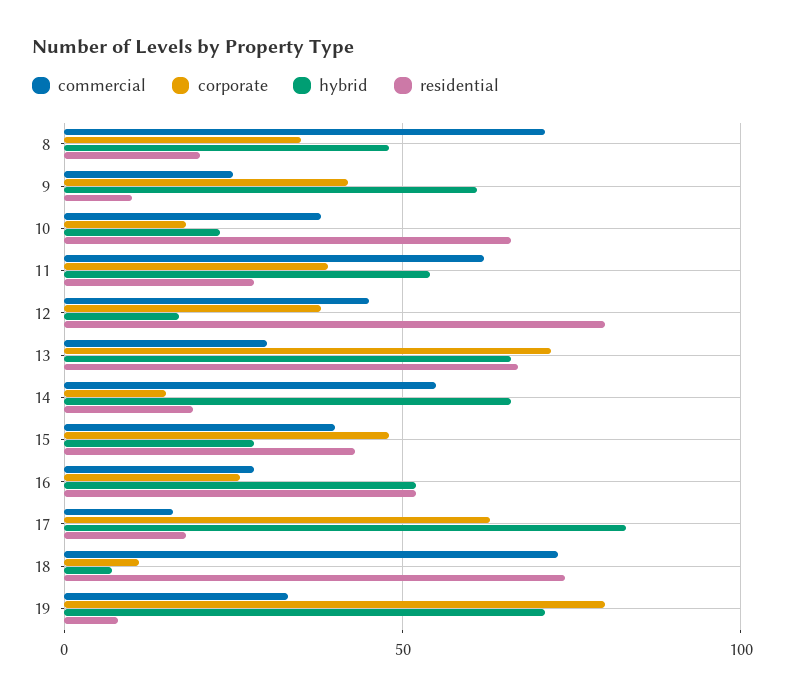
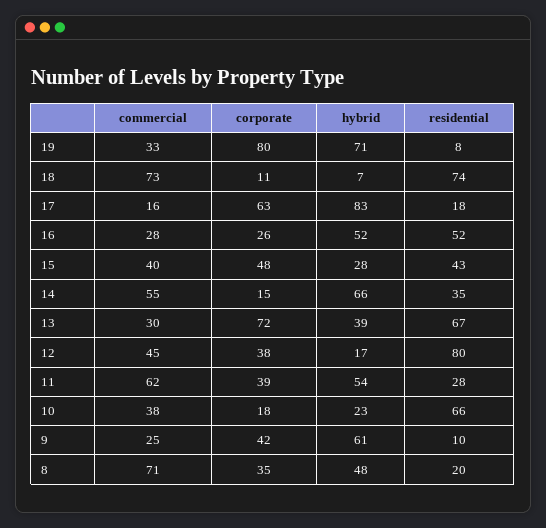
hybrid, 13: 65 -> 39
residential, 14: 20 -> 35

